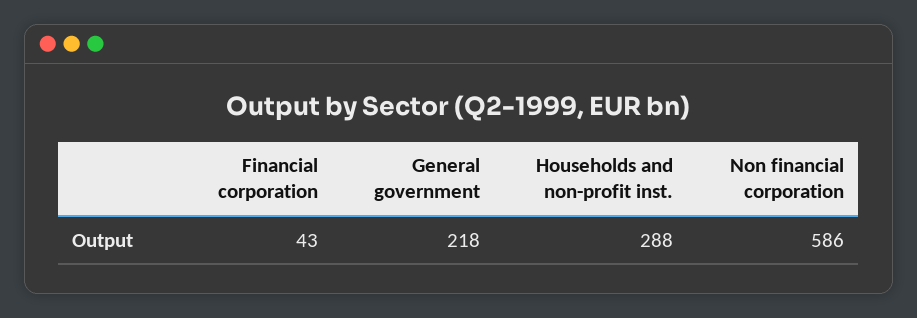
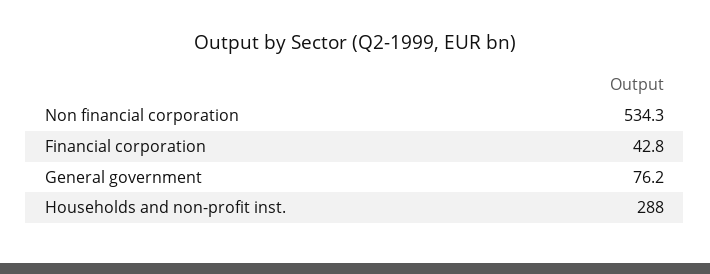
General government: 218 -> 76.2
Non financial corporation: 586 -> 534.3

